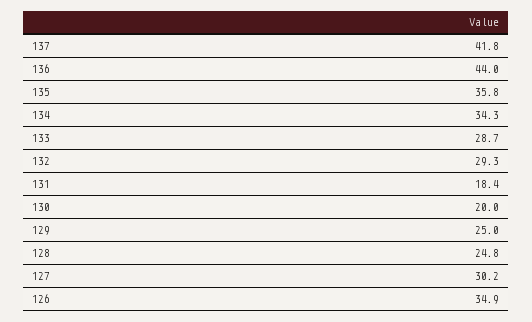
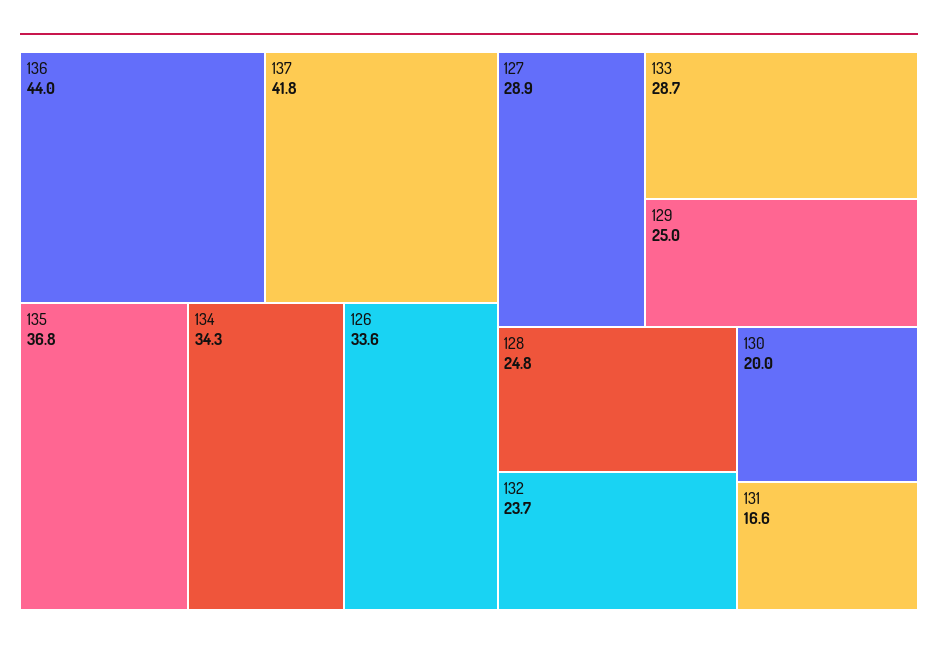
135: 35.8 -> 36.8
132: 29.3 -> 23.7
131: 18.4 -> 16.6
127: 30.2 -> 28.9
126: 34.9 -> 33.6

